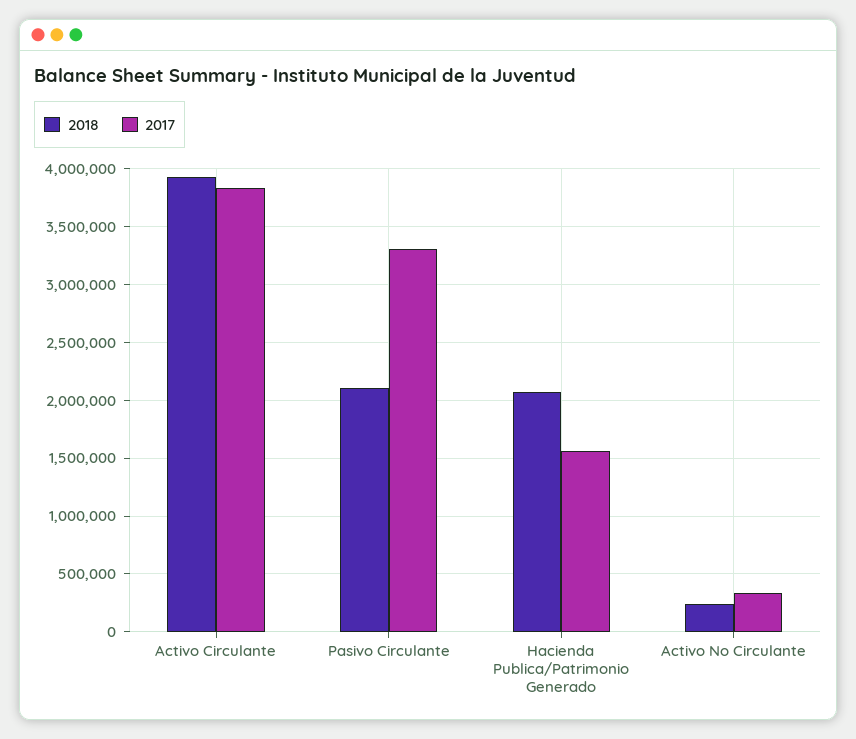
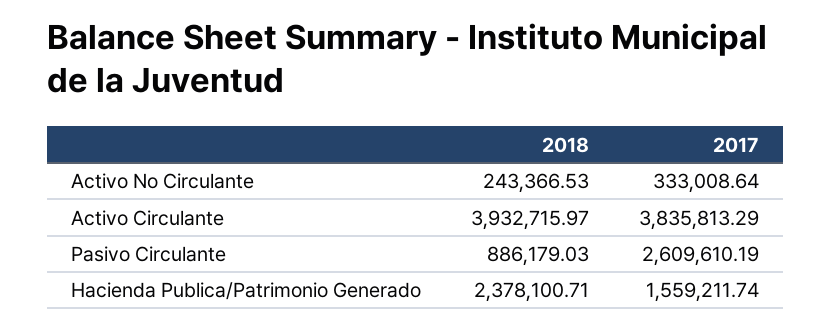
2018, Pasivo Circulante: 2100000 -> 886179.03
2017, Pasivo Circulante: 3300000 -> 2609610.19
2018, Hacienda Publica/Patrimonio Generado: 2100000 -> 2378100.71

